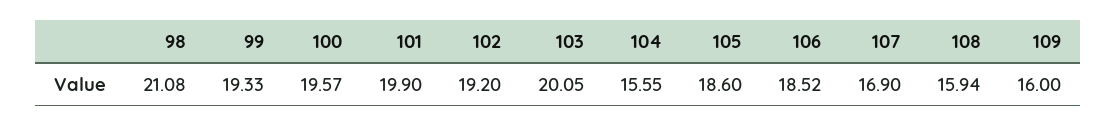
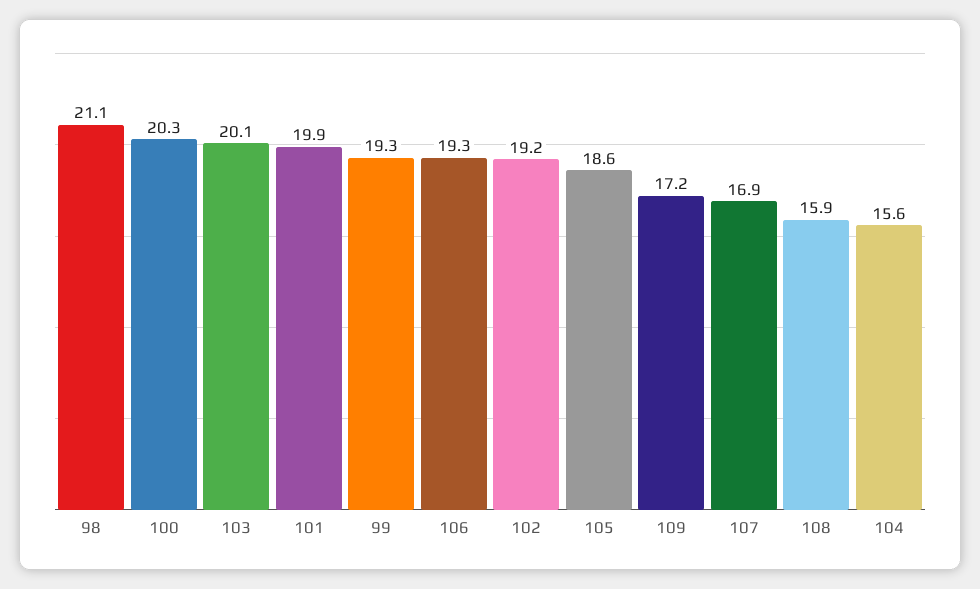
100: 19.57 -> 20.3
106: 18.52 -> 19.3
109: 16 -> 17.2

